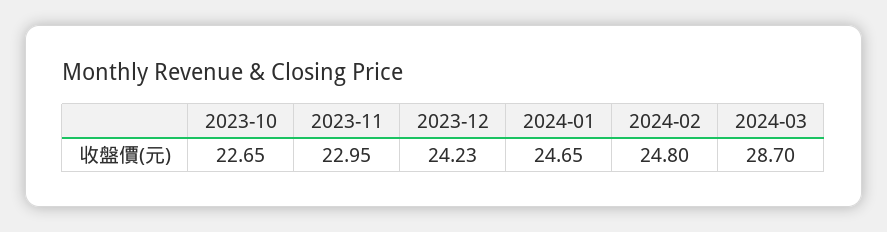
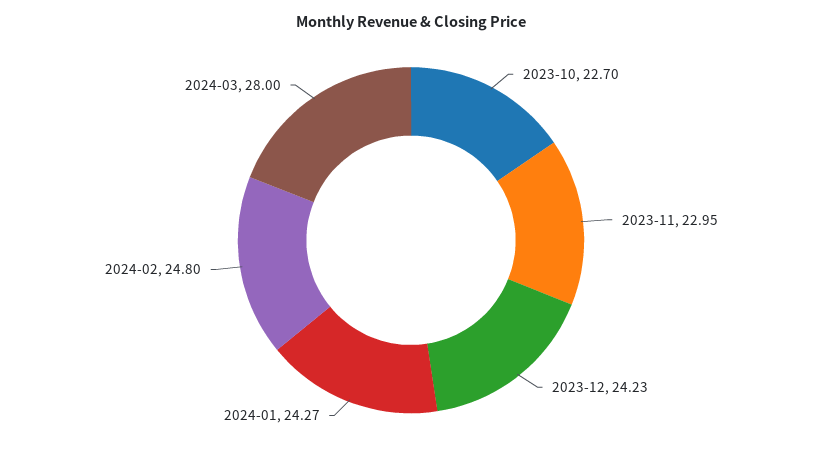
2023-10: 22.65 -> 22.7
2024-01: 24.65 -> 24.27
2024-03: 28.7 -> 28

